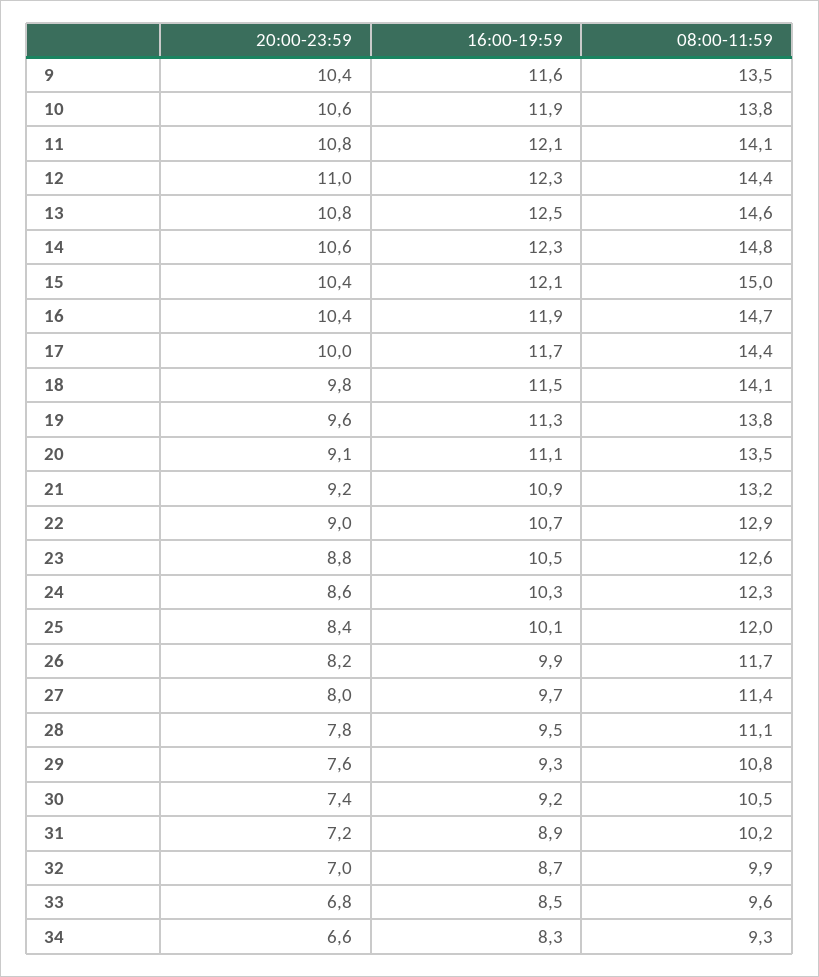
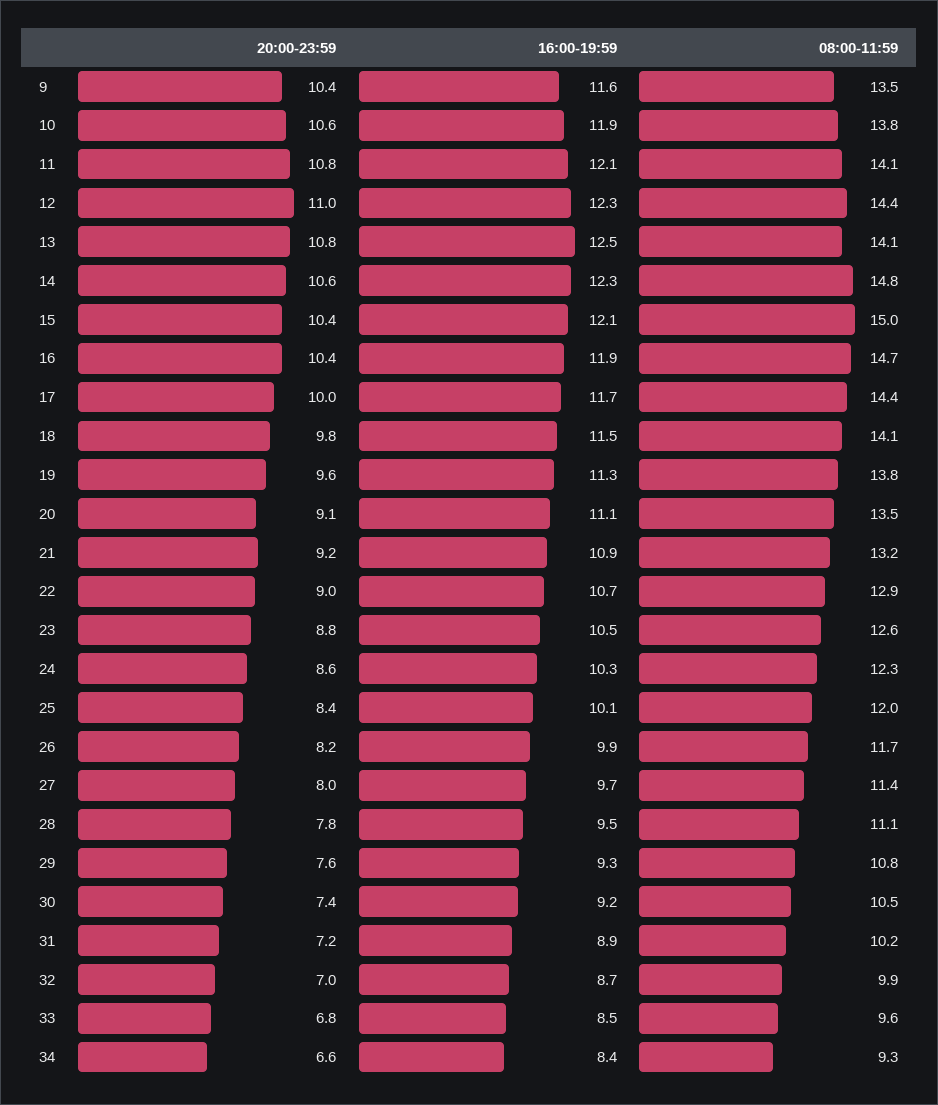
08:00-11:59, 13: 14.6 -> 14.1
16:00-19:59, 34: 8.3 -> 8.4

